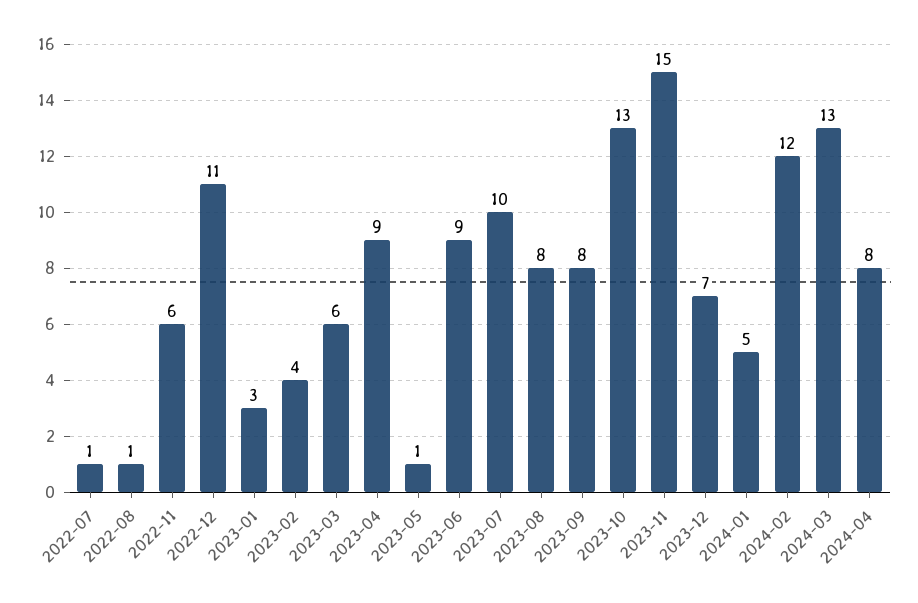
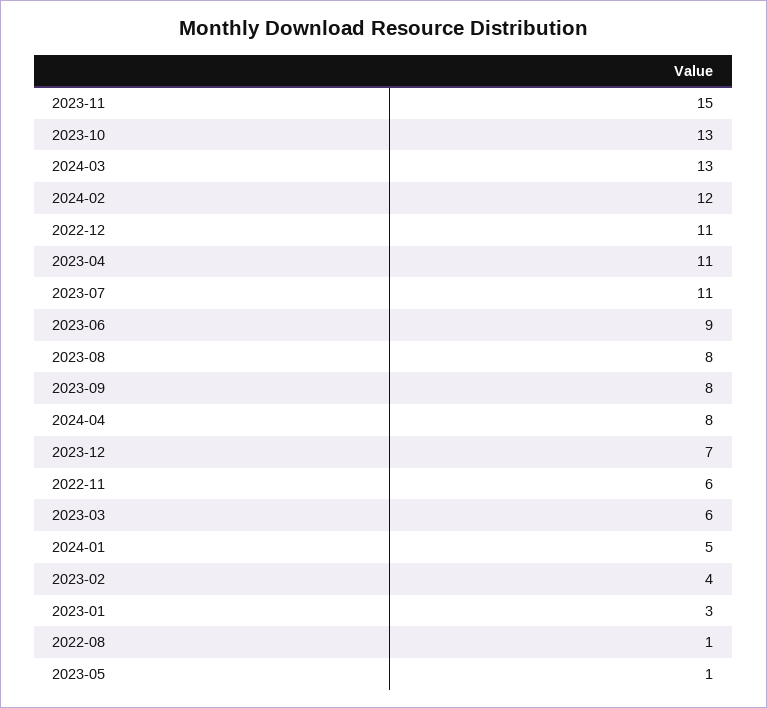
2022-07: 1 -> none
2023-04: 9 -> 11
2023-07: 10 -> 11

